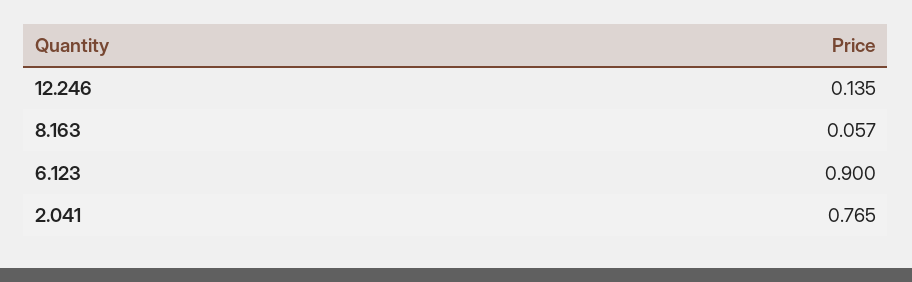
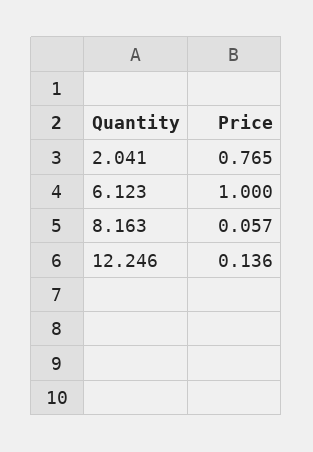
12.246: 0.135 -> 0.136
6.123: 0.9 -> 1

